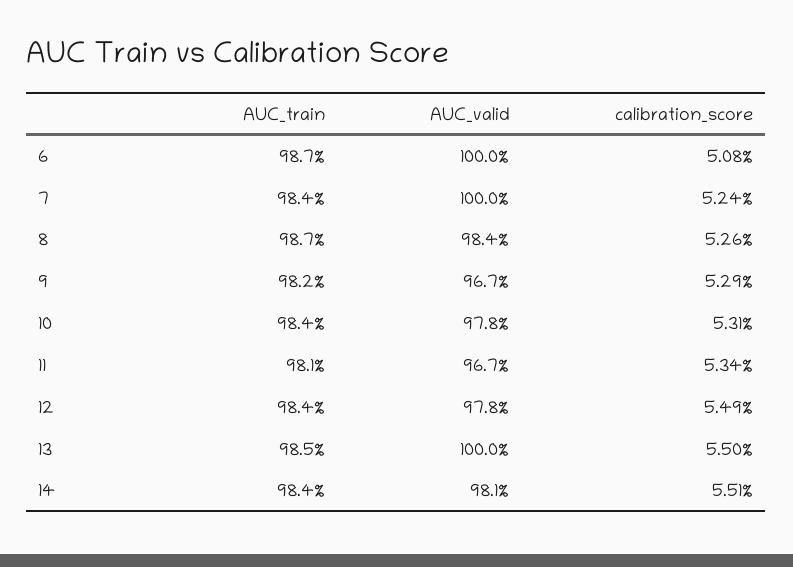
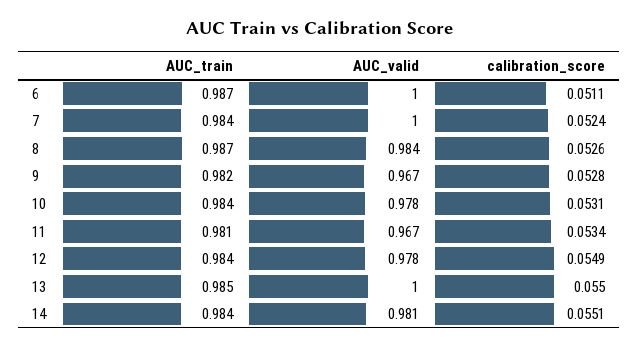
calibration_score, 6: 0.0508 -> 0.0511
calibration_score, 9: 0.0529 -> 0.0528

